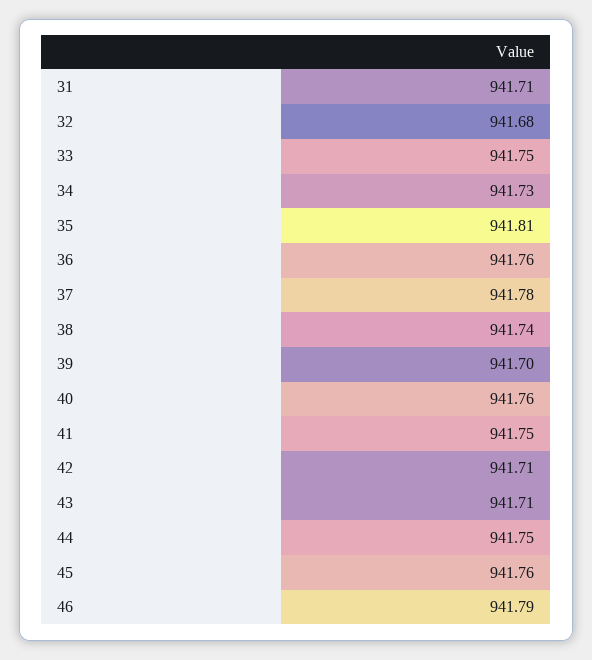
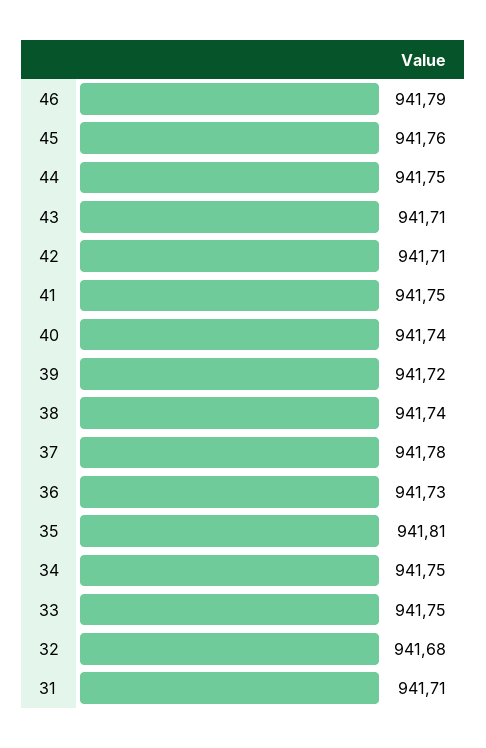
34: 941.73 -> 941.75
36: 941.76 -> 941.73
39: 941.7 -> 941.72
40: 941.76 -> 941.74

